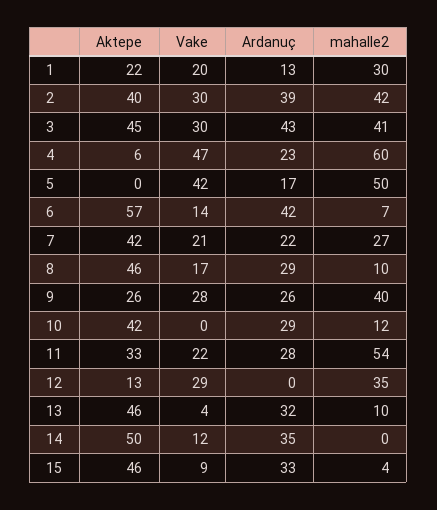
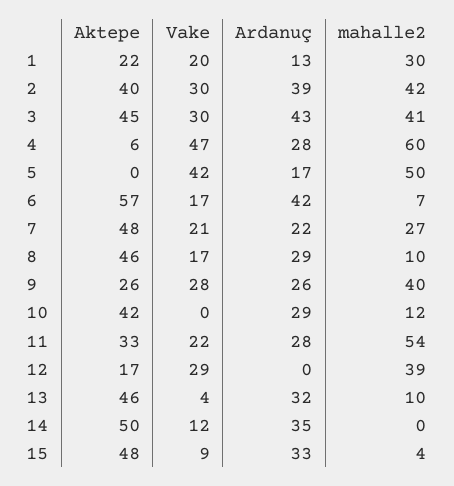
Ardanuç, 4: 23 -> 28
Vake, 6: 14 -> 17
Aktepe, 7: 42 -> 48
Aktepe, 12: 13 -> 17
mahalle2, 12: 35 -> 39
Aktepe, 15: 46 -> 48

